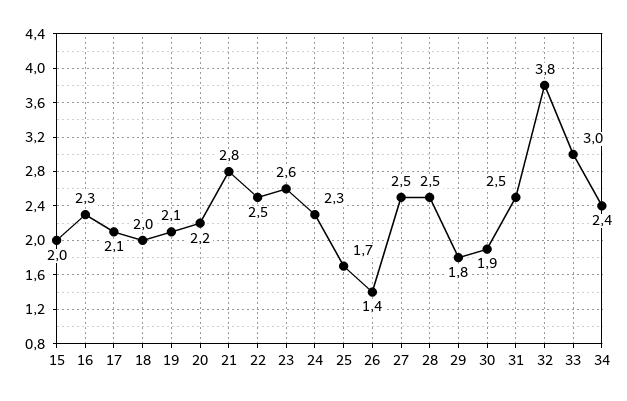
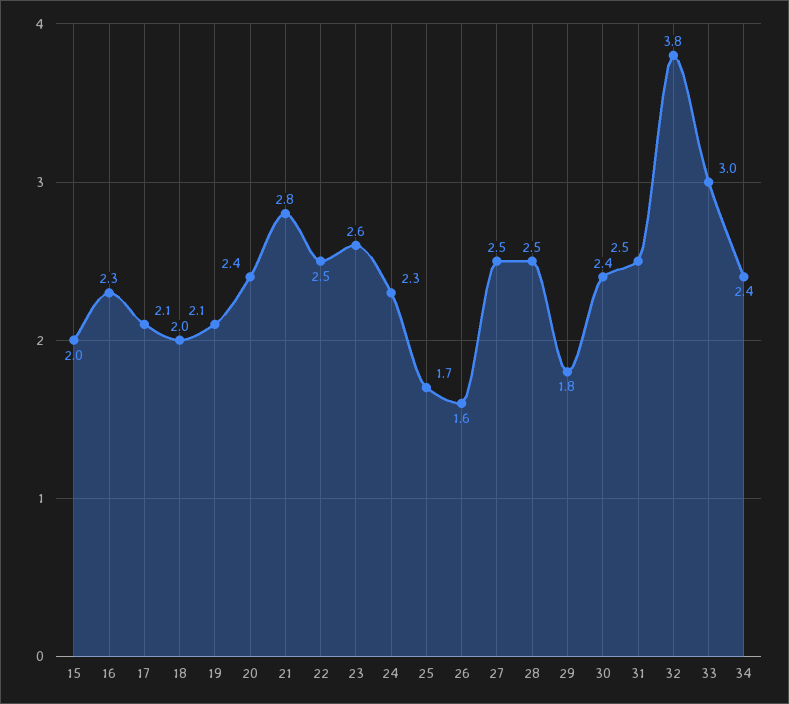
20: 2.2 -> 2.4
26: 1.4 -> 1.6
30: 1.9 -> 2.4

